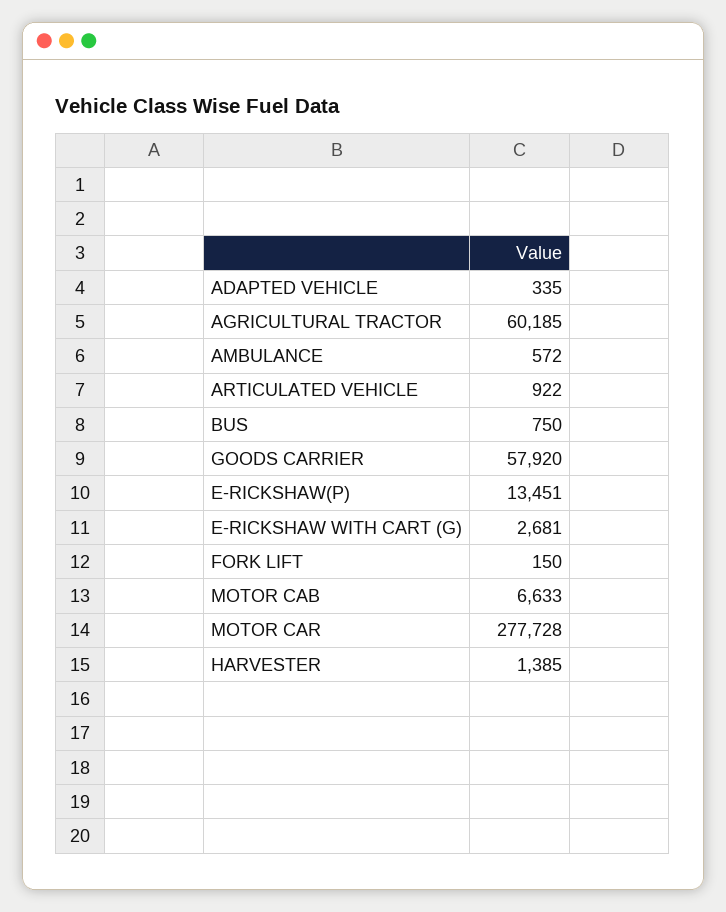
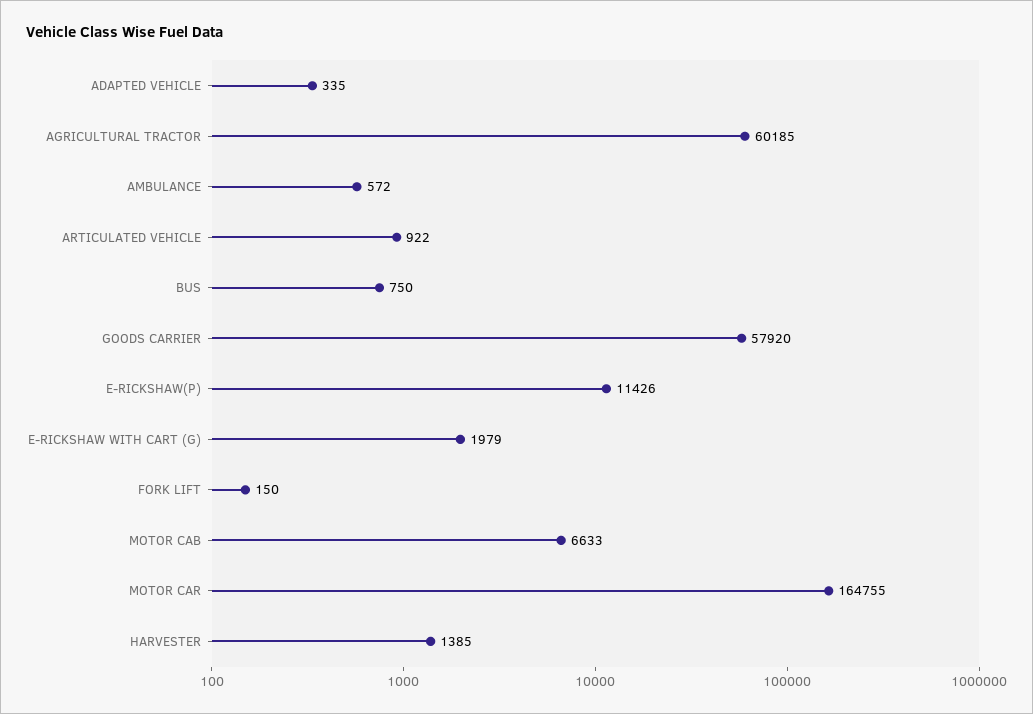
E-RICKSHAW(P): 13451 -> 11426
E-RICKSHAW WITH CART (G): 2681 -> 1979
MOTOR CAR: 277728 -> 164755

